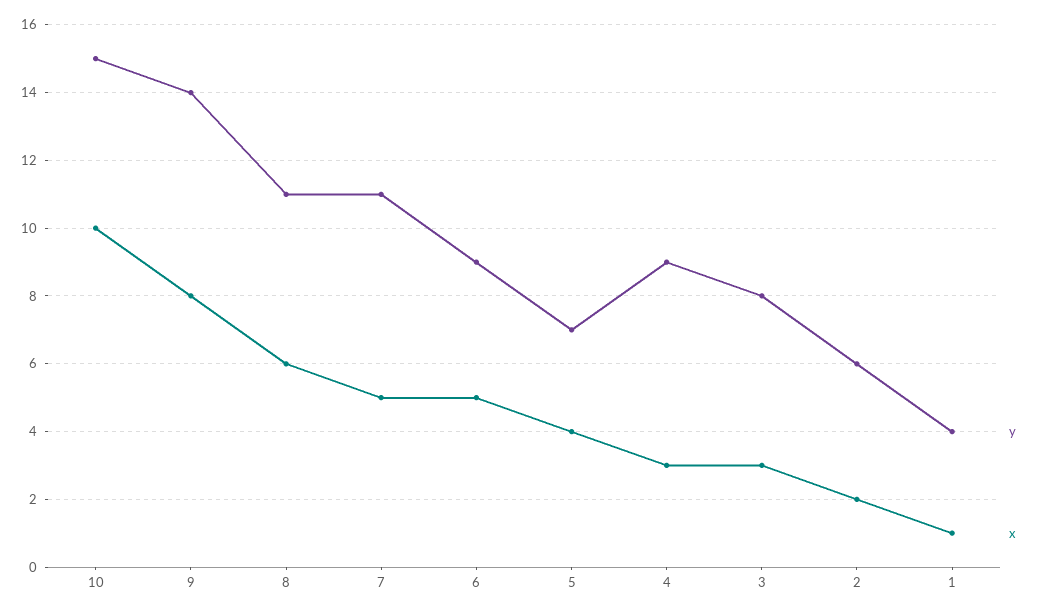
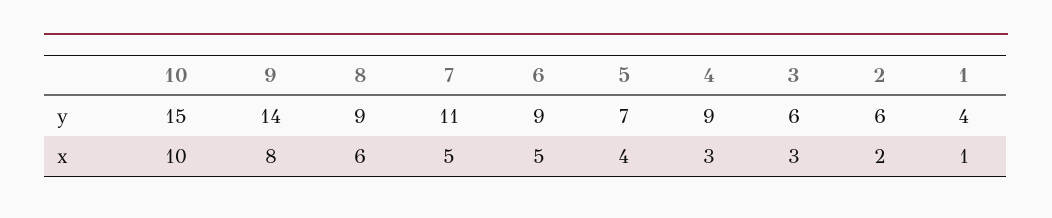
y, 8: 11 -> 9
y, 3: 8 -> 6

